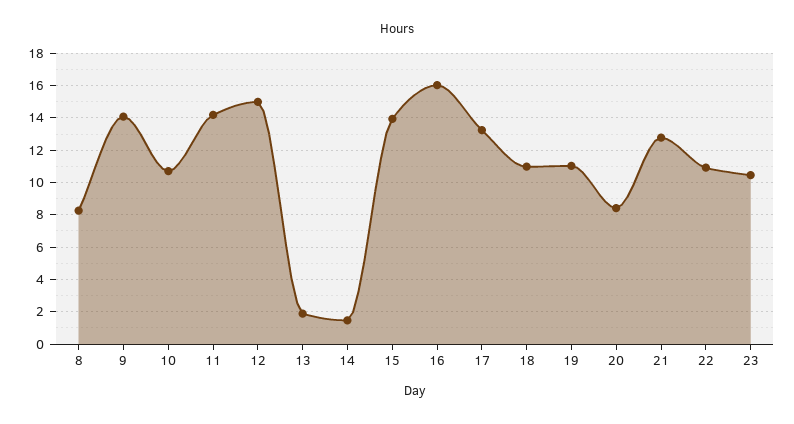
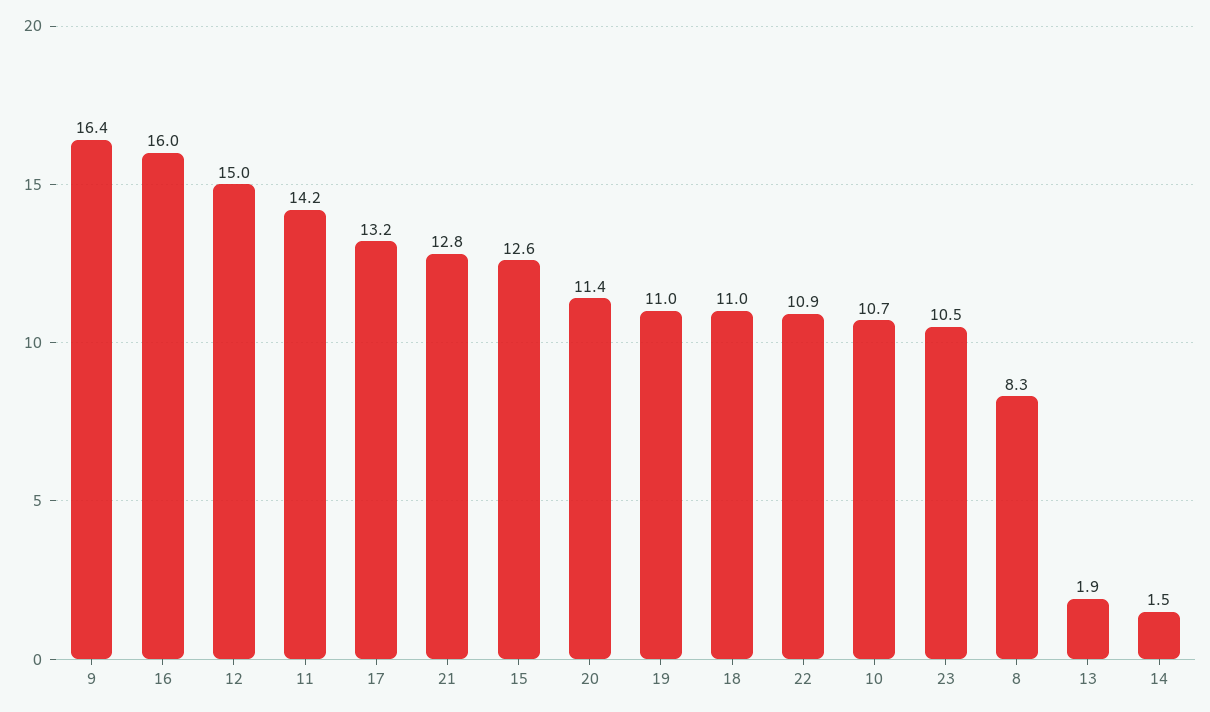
9: 14 -> 16.4
15: 14 -> 12.6
20: 8.5 -> 11.4

